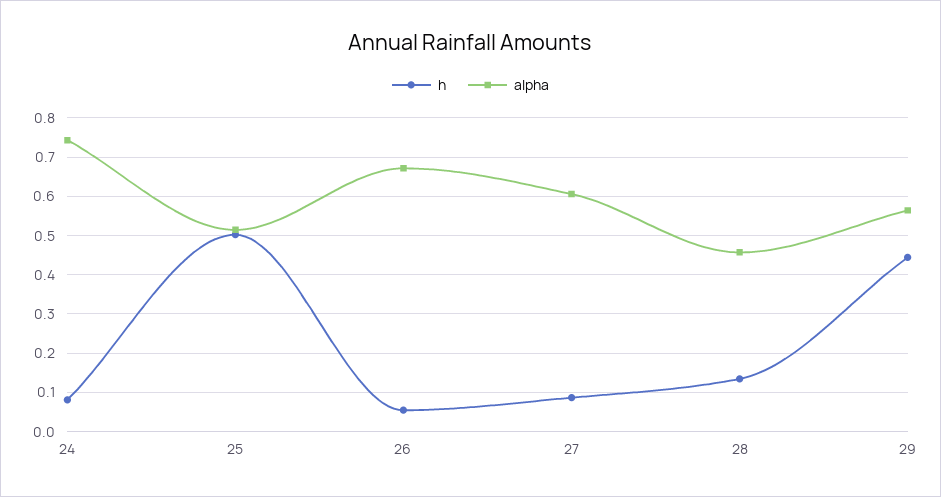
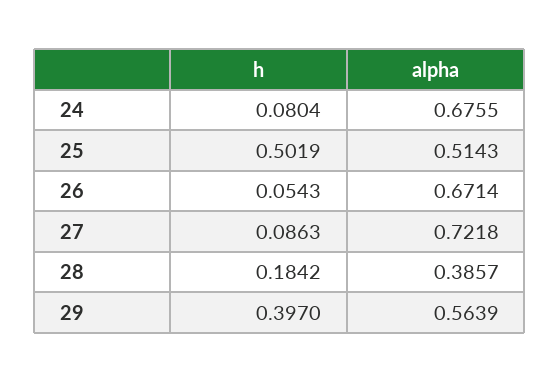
alpha, 24: 0.74 -> 0.6755
alpha, 27: 0.6 -> 0.7218
h, 28: 0.14 -> 0.1842
alpha, 28: 0.46 -> 0.3857
h, 29: 0.44 -> 0.397

